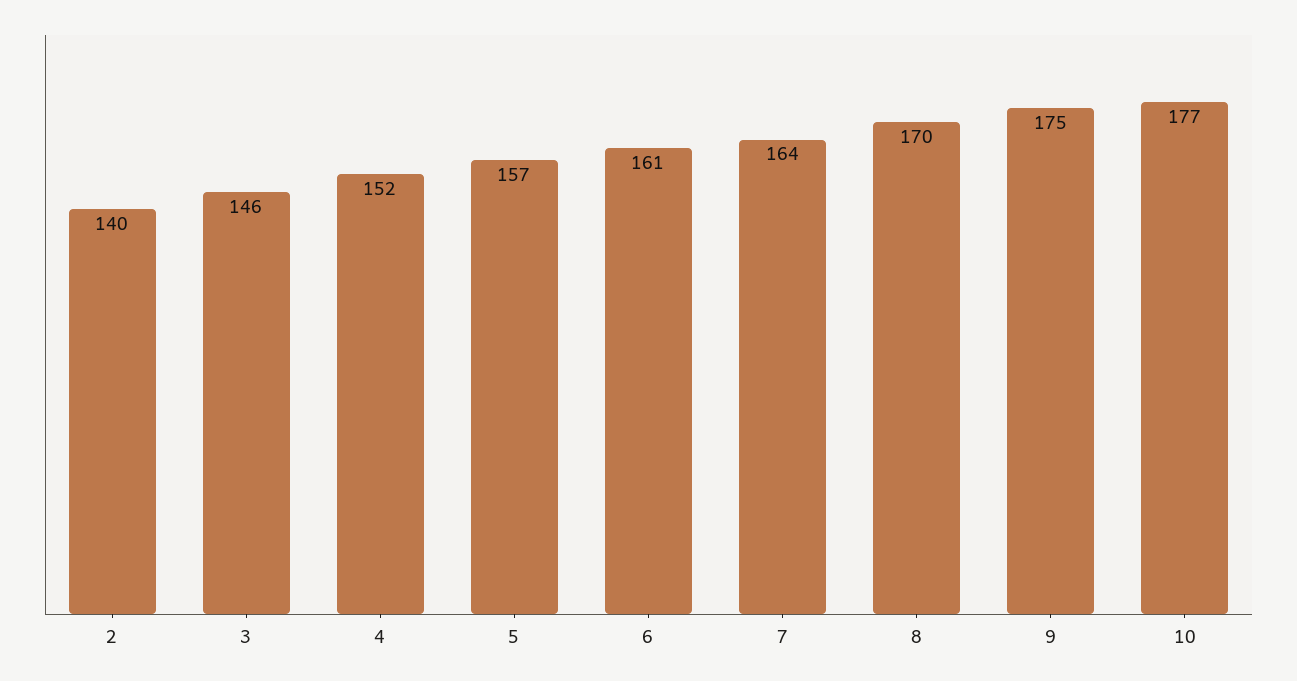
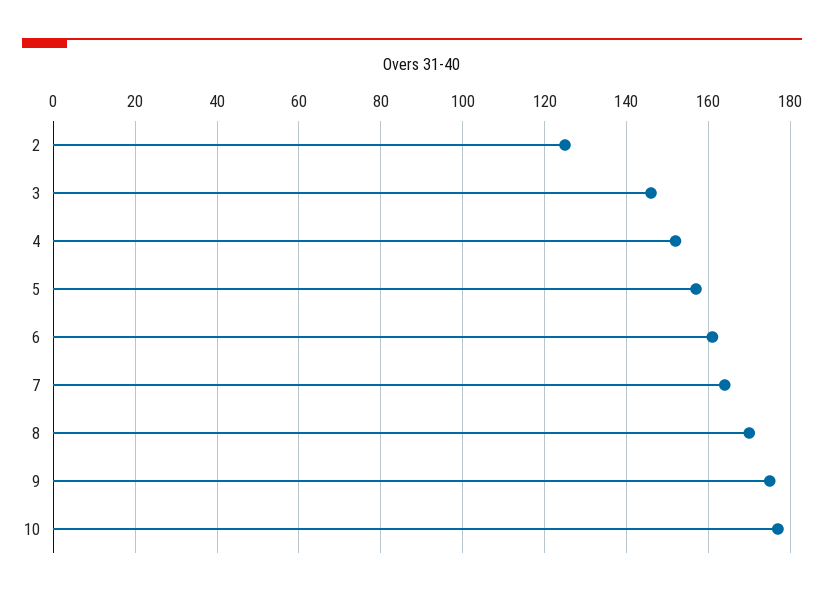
2: 140 -> 125

